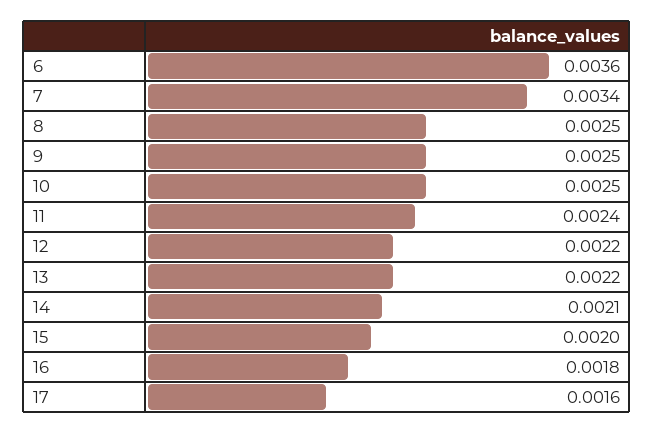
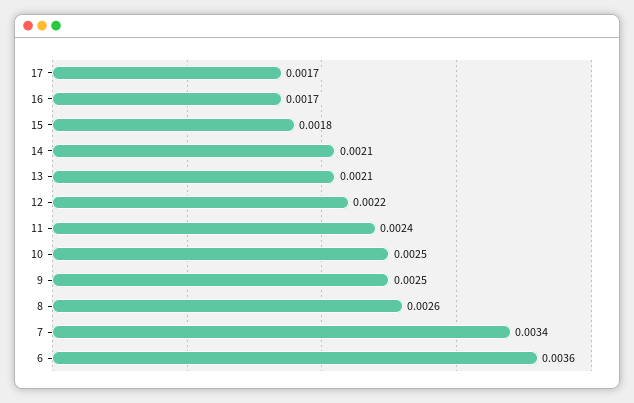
8: 0.0025 -> 0.0026
13: 0.0022 -> 0.0021
15: 0.002 -> 0.0018
16: 0.0018 -> 0.0017
17: 0.0016 -> 0.0017

